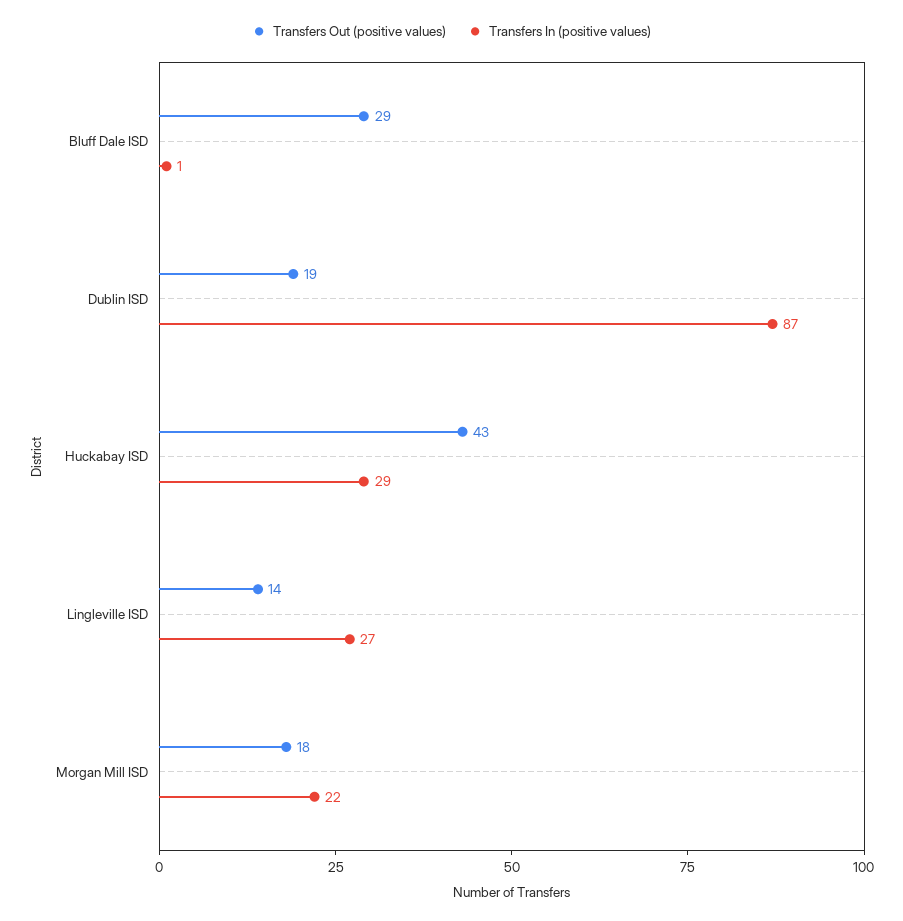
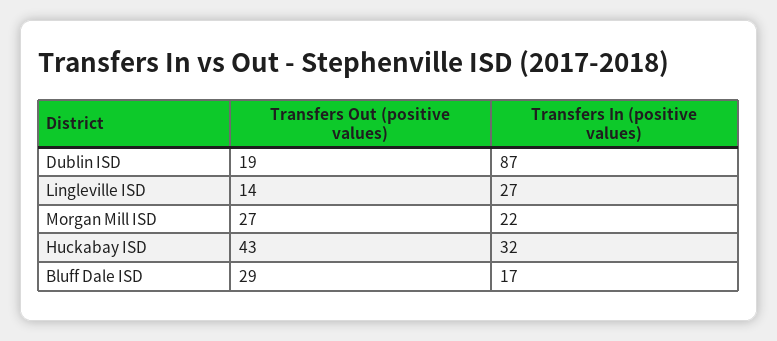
Transfers In (positive values), Bluff Dale ISD: 1 -> 17
Transfers In (positive values), Huckabay ISD: 29 -> 32
Transfers Out (positive values), Morgan Mill ISD: 18 -> 27

